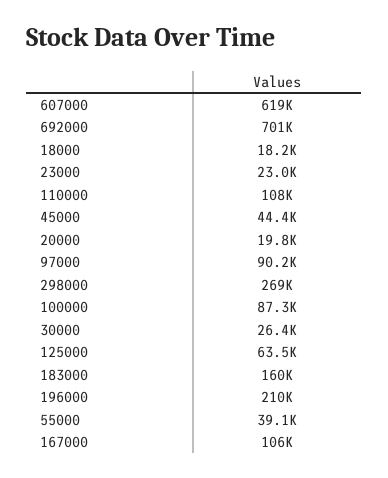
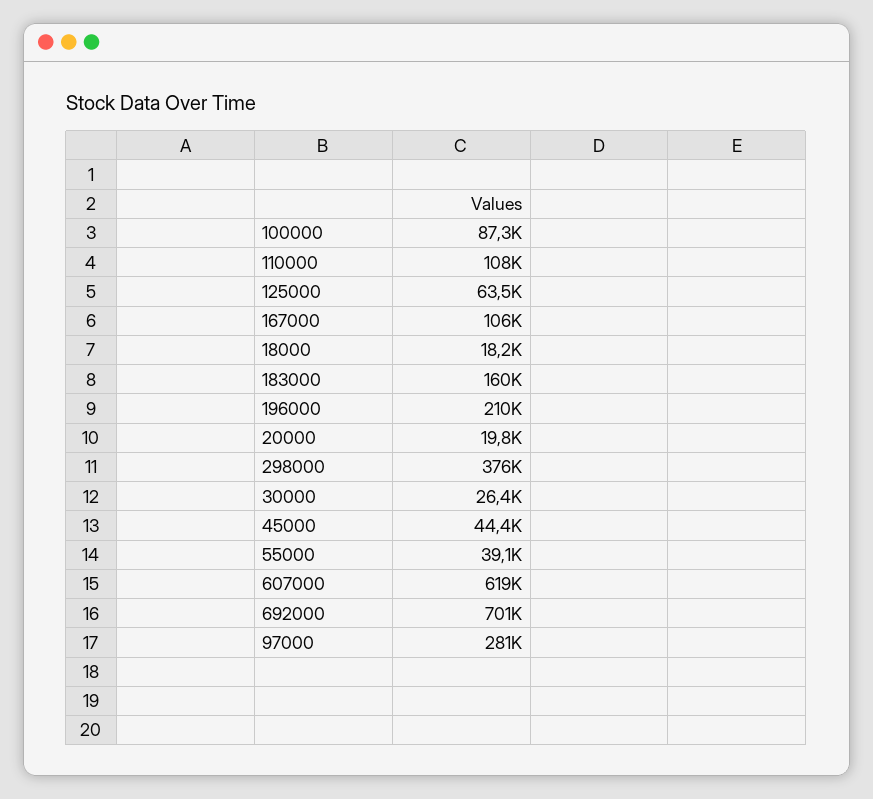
23000: 23000 -> none
97000: 90200 -> 281000
298000: 269000 -> 376000

